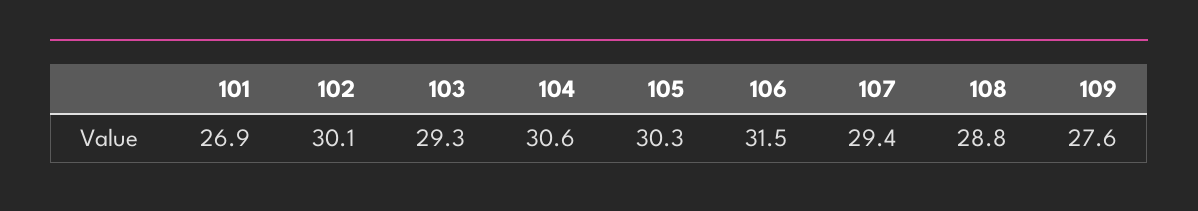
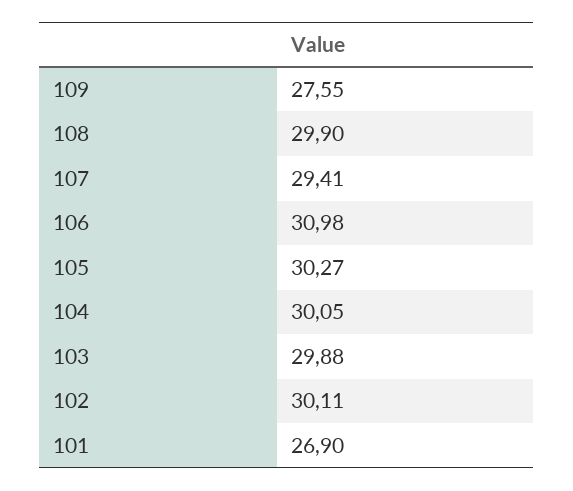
103: 29.3 -> 29.88
104: 30.6 -> 30.05
106: 31.5 -> 30.98
108: 28.8 -> 29.9

